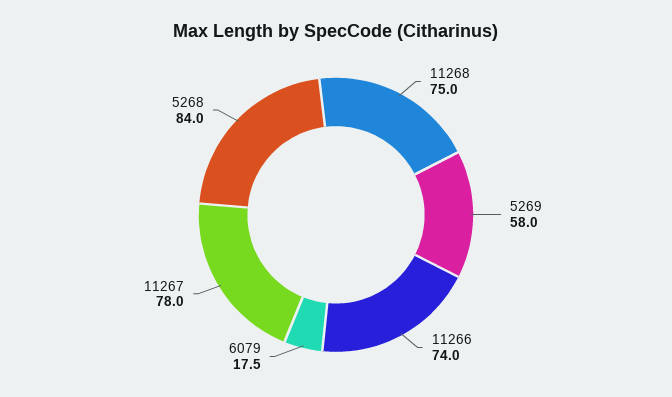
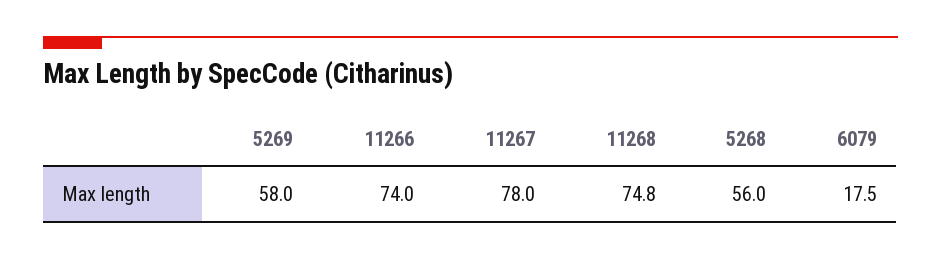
11268: 75 -> 74.8
5268: 84 -> 56

